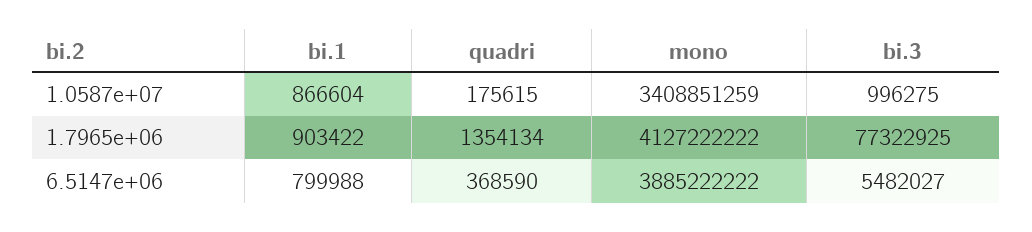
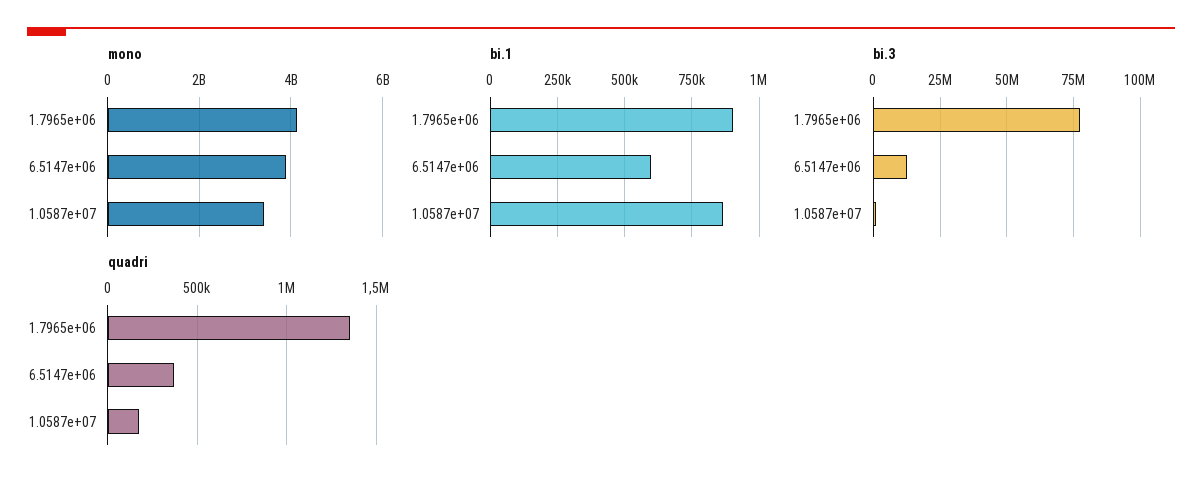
bi.1, 6.5147e+06: 799988 -> 600000
bi.3, 6.5147e+06: 5482027 -> 12500000

